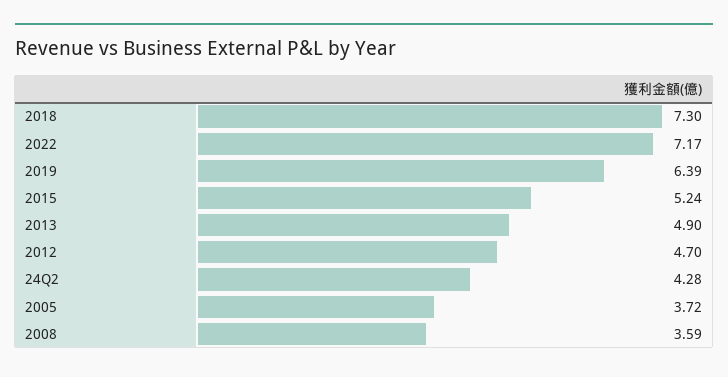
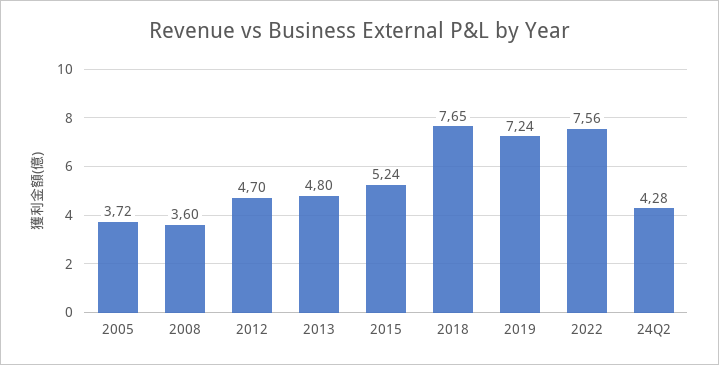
2018: 7.3 -> 7.65
2022: 7.17 -> 7.56
2019: 6.39 -> 7.24
2013: 4.9 -> 4.8
2008: 3.59 -> 3.6

